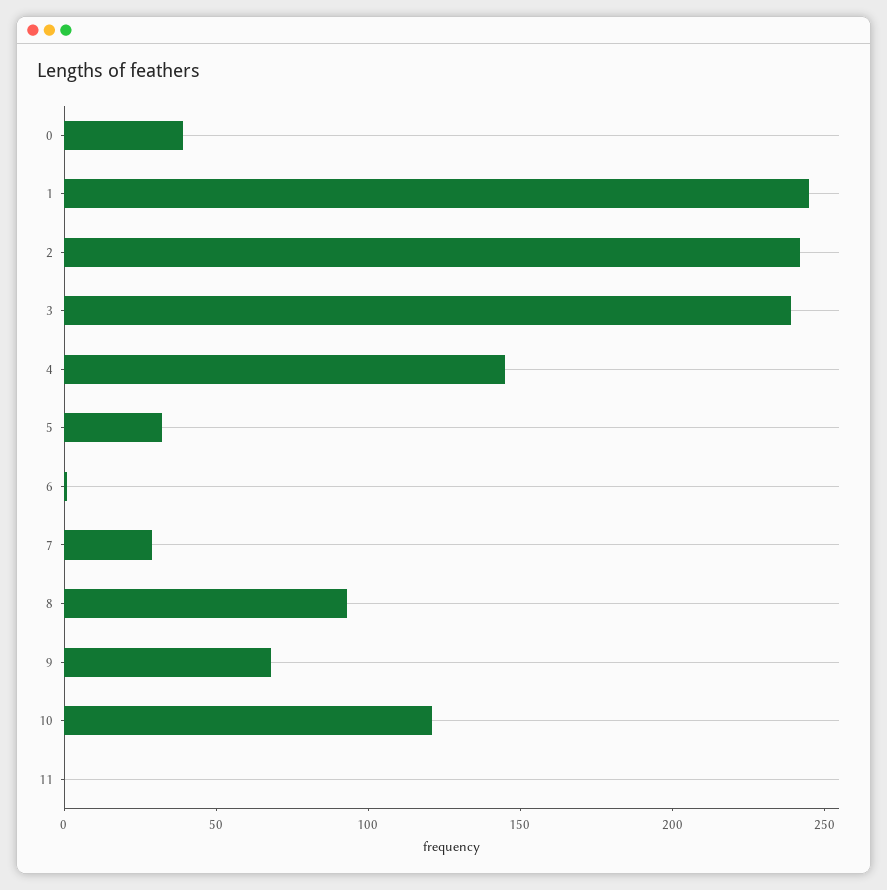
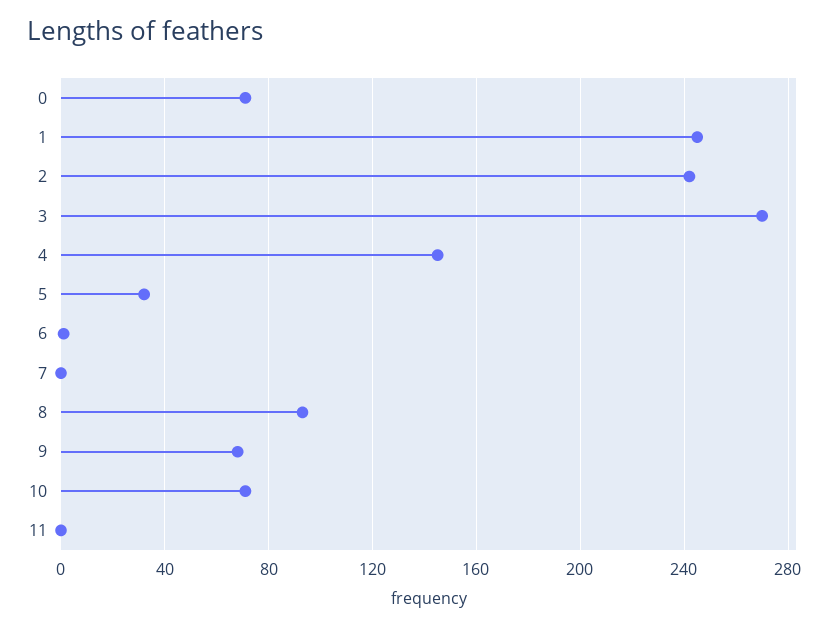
0: 40 -> 70
3: 240 -> 270
7: 30 -> 0
10: 120 -> 70

